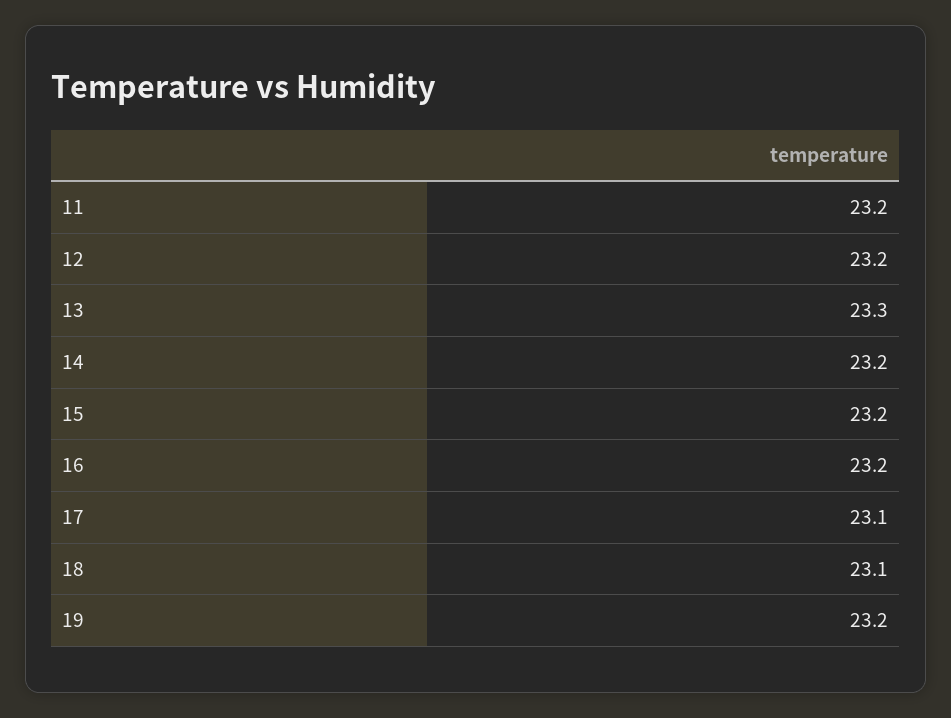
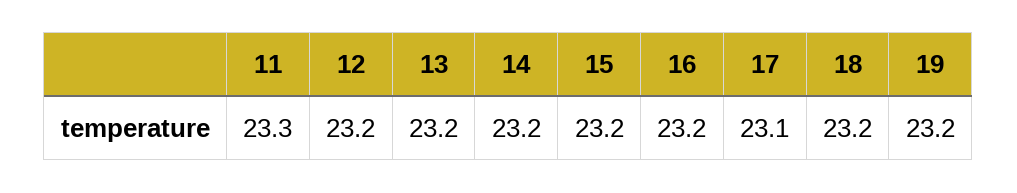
11: 23.2 -> 23.3
13: 23.3 -> 23.2
18: 23.1 -> 23.2

